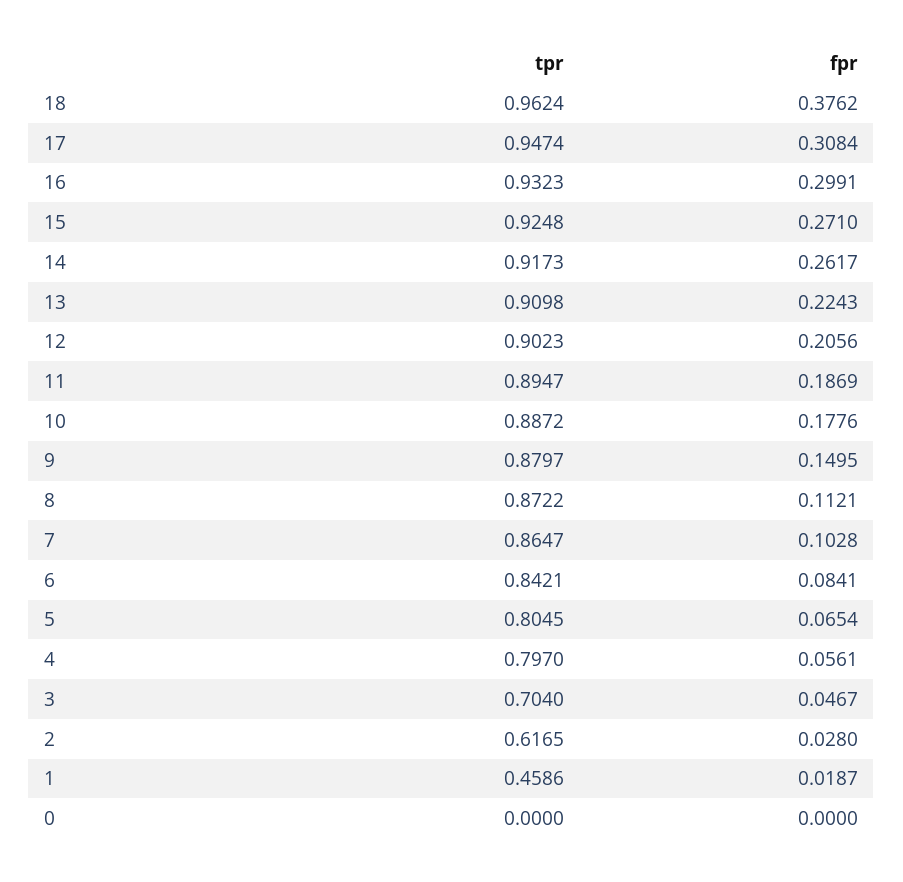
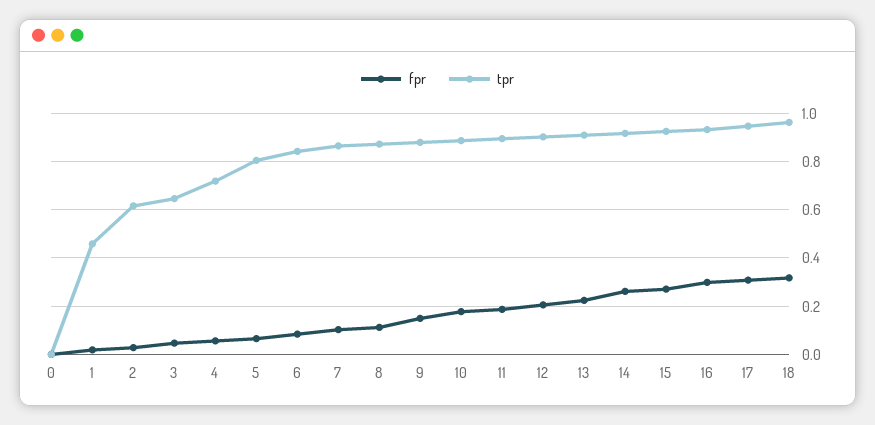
fpr, 18: 0.3762 -> 0.325
tpr, 4: 0.797 -> 0.725
tpr, 3: 0.704 -> 0.65

